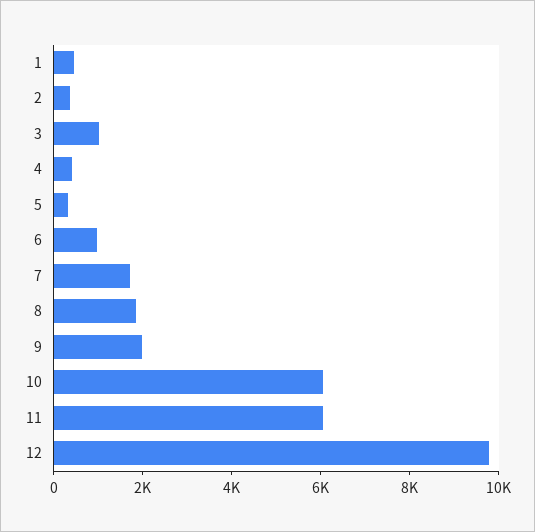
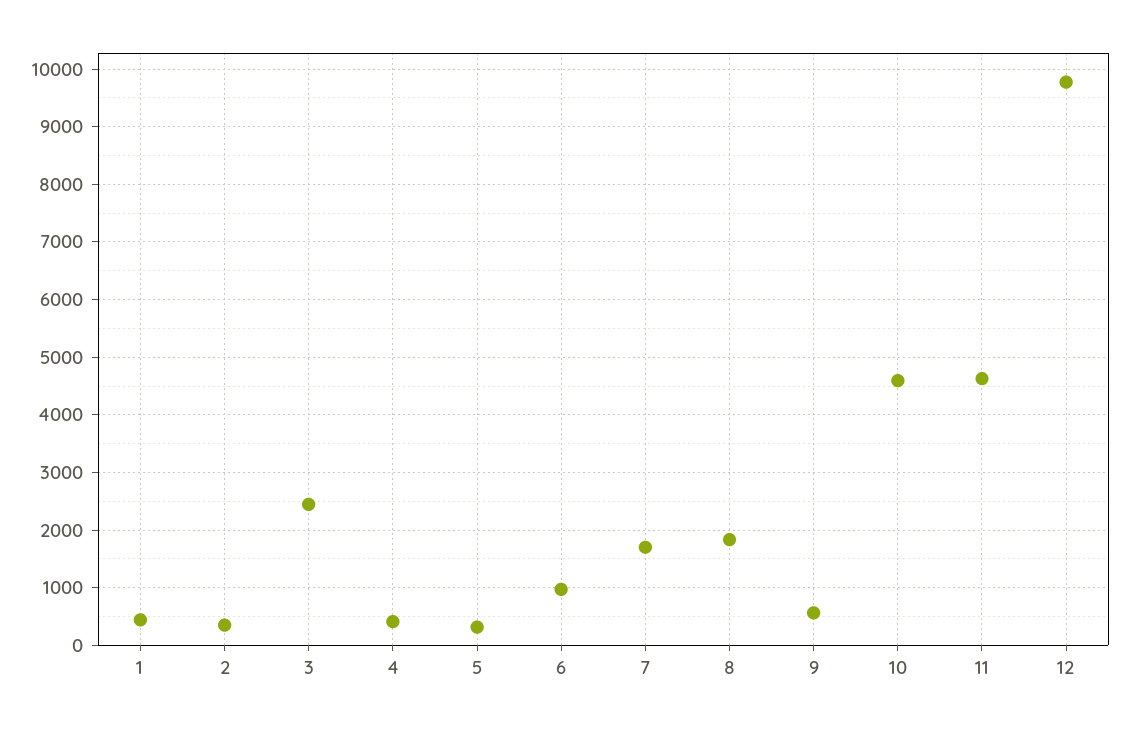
3: 1000 -> 2400
9: 2000 -> 600
10: 6000 -> 4600
11: 6000 -> 4600

